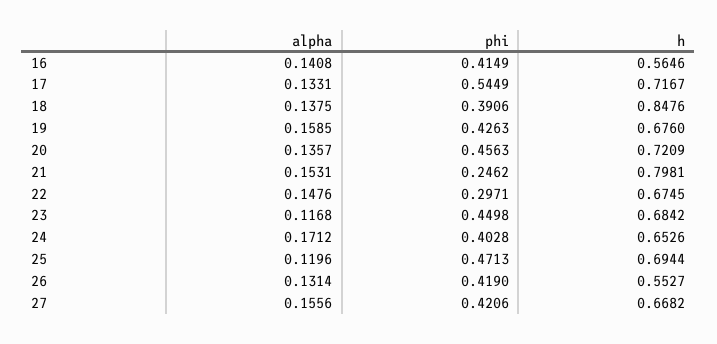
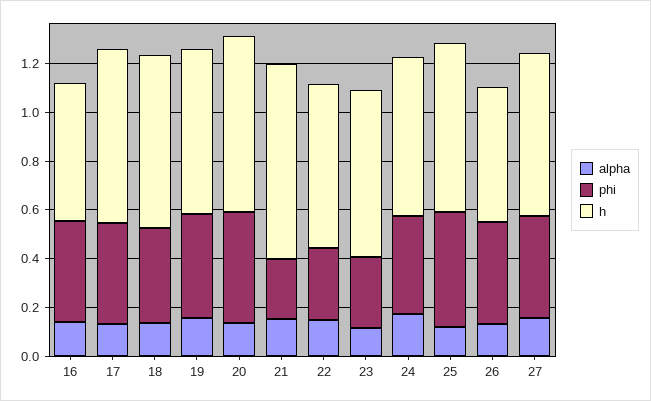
phi, 17: 0.5449 -> 0.4
h, 18: 0.8476 -> 0.7
phi, 23: 0.4498 -> 0.3

